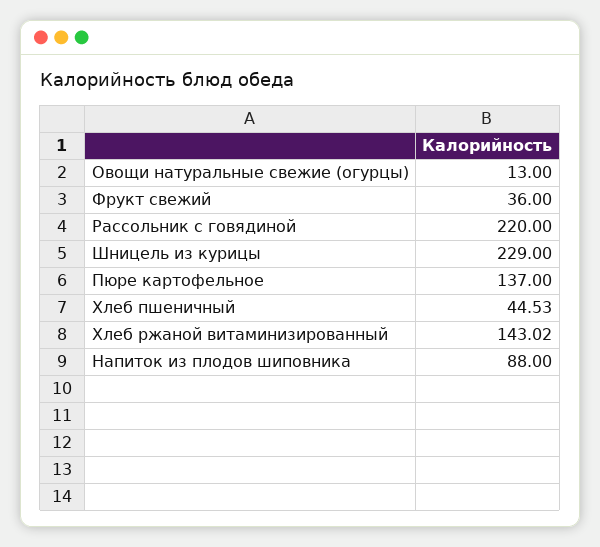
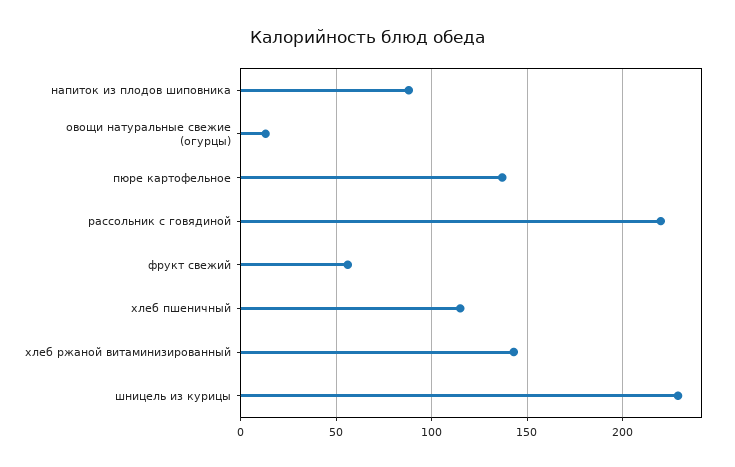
Фрукт свежий: 36 -> 55
Хлеб пшеничный: 44.53 -> 115

